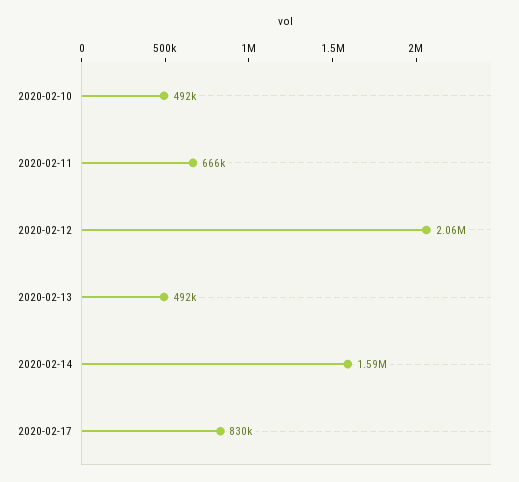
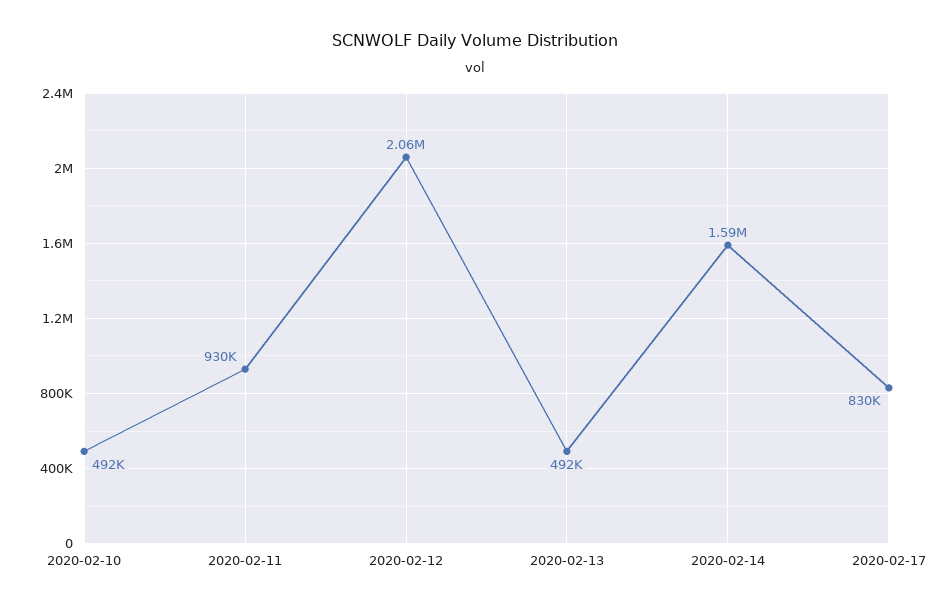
2020-02-11: 666000 -> 930000

